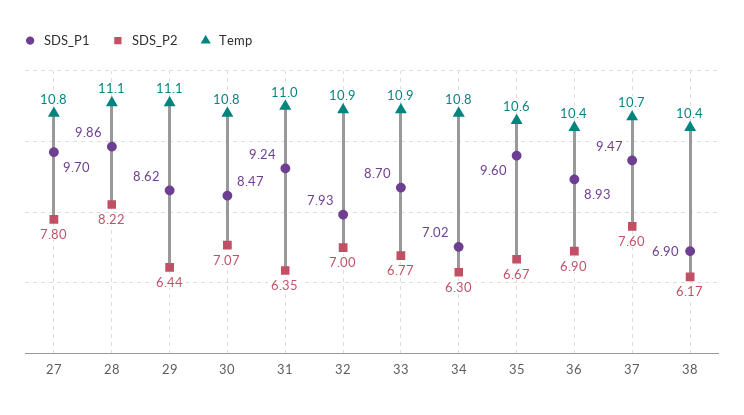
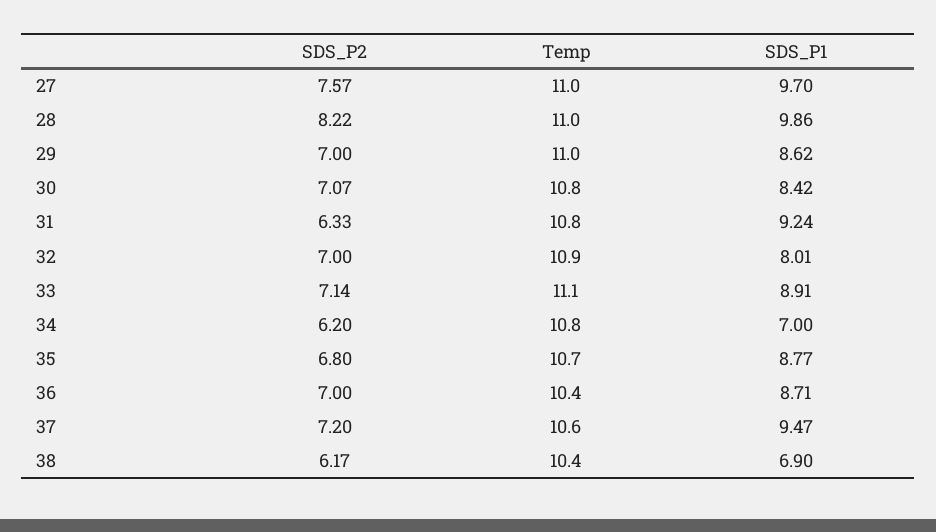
SDS_P2, 27: 7.8 -> 7.57
Temp, 27: 10.8 -> 11
Temp, 28: 11.1 -> 11
SDS_P2, 29: 6.44 -> 7
Temp, 29: 11.1 -> 11
SDS_P1, 30: 8.47 -> 8.42
SDS_P2, 31: 6.35 -> 6.33
Temp, 31: 11 -> 10.8
SDS_P1, 32: 7.93 -> 8.01
SDS_P1, 33: 8.7 -> 8.91
SDS_P2, 33: 6.77 -> 7.14
Temp, 33: 10.9 -> 11.1
SDS_P1, 34: 7.02 -> 7
SDS_P2, 34: 6.3 -> 6.2
SDS_P1, 35: 9.6 -> 8.77
SDS_P2, 35: 6.67 -> 6.8
Temp, 35: 10.6 -> 10.7
SDS_P1, 36: 8.93 -> 8.71
SDS_P2, 36: 6.9 -> 7
SDS_P2, 37: 7.6 -> 7.2
Temp, 37: 10.7 -> 10.6

